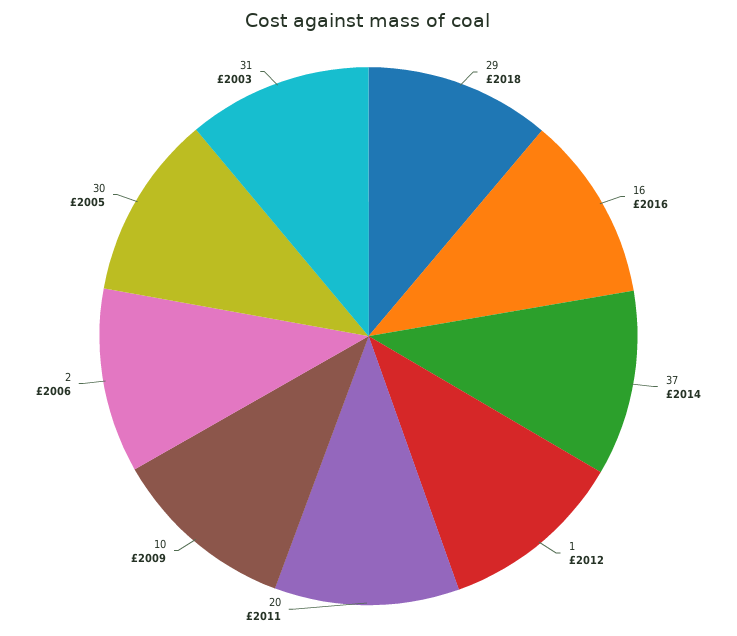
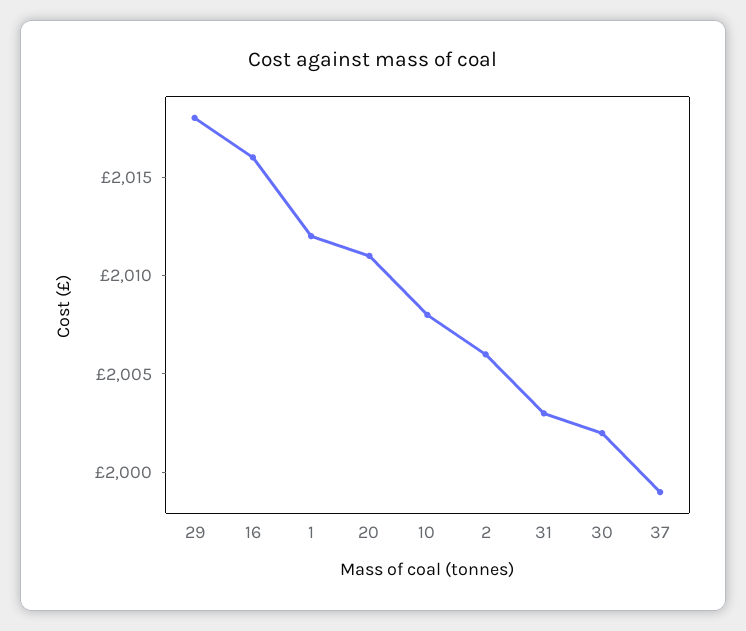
37: 2014 -> 1999
10: 2009 -> 2008
30: 2005 -> 2002

